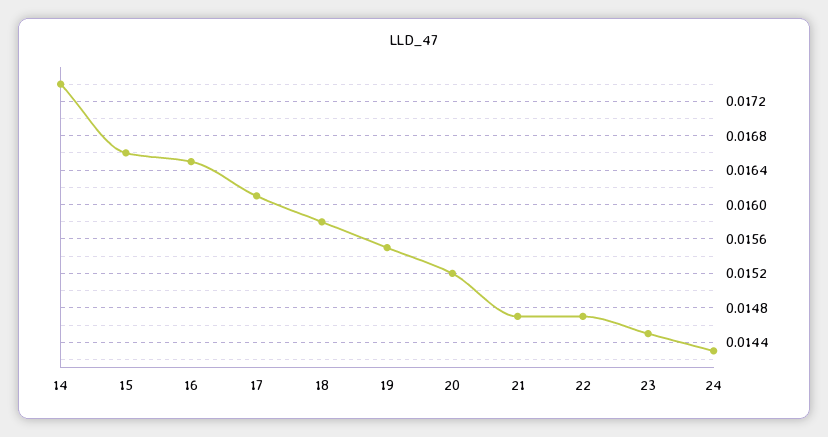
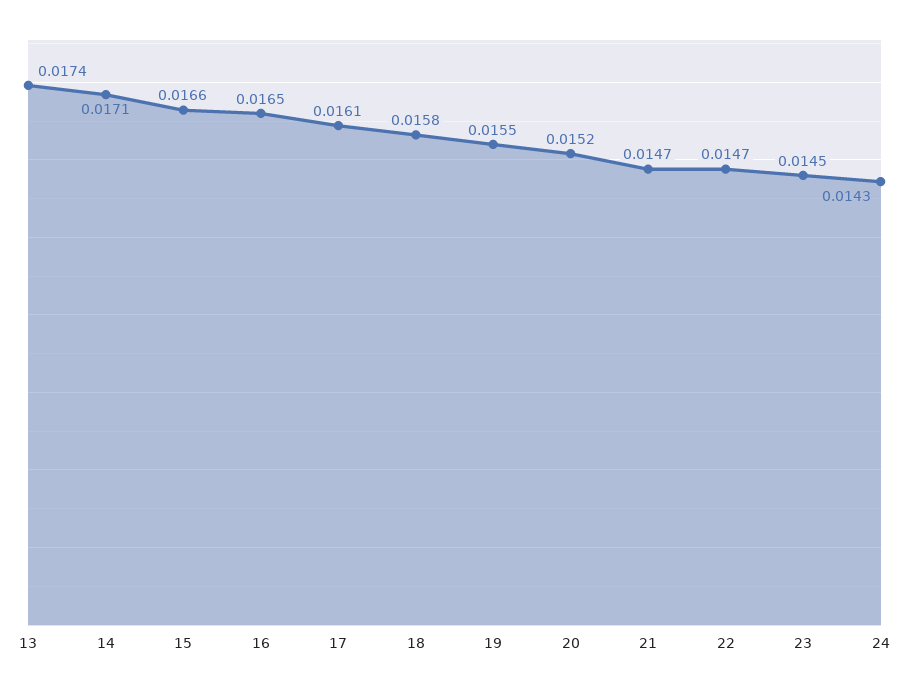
14: 0.0174 -> 0.0171
13: none -> 0.0174

